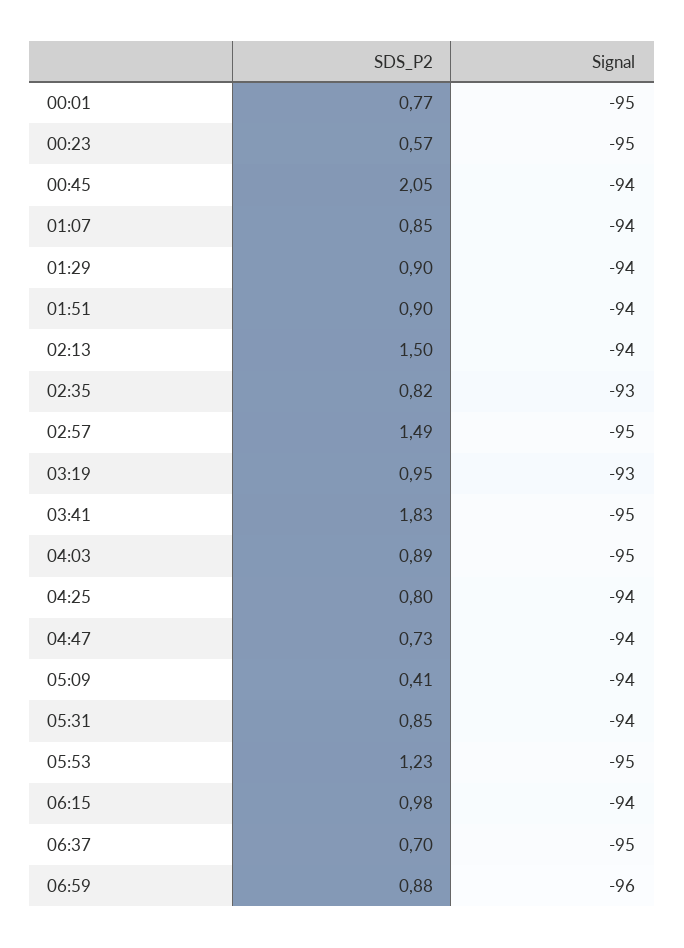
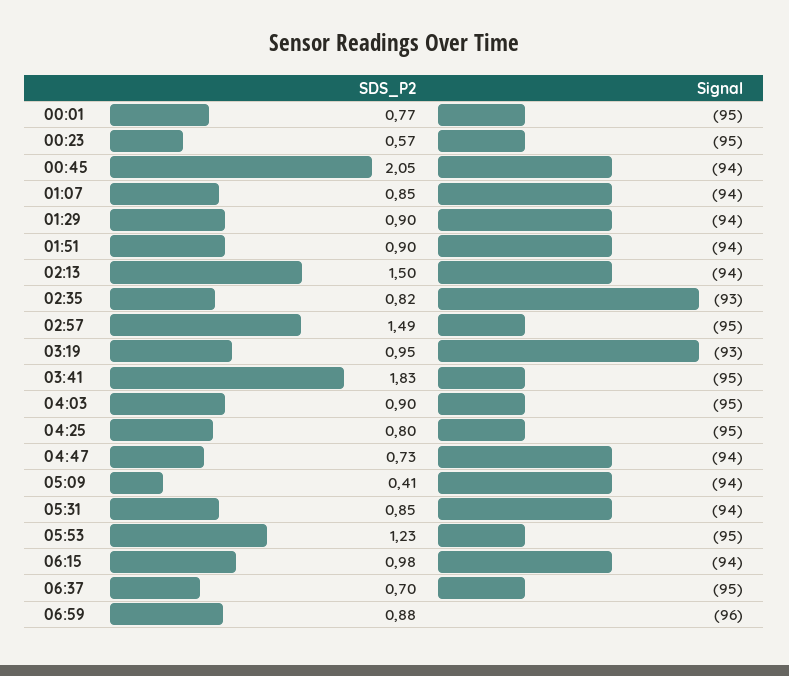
SDS_P2, 04:03: 0.89 -> 0.9
Signal, 04:25: -94 -> -95

